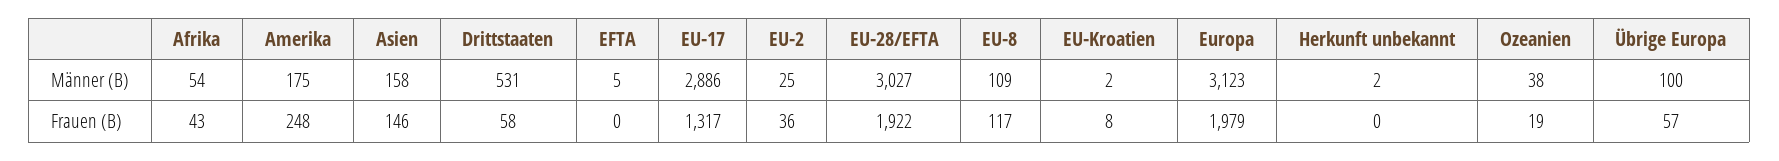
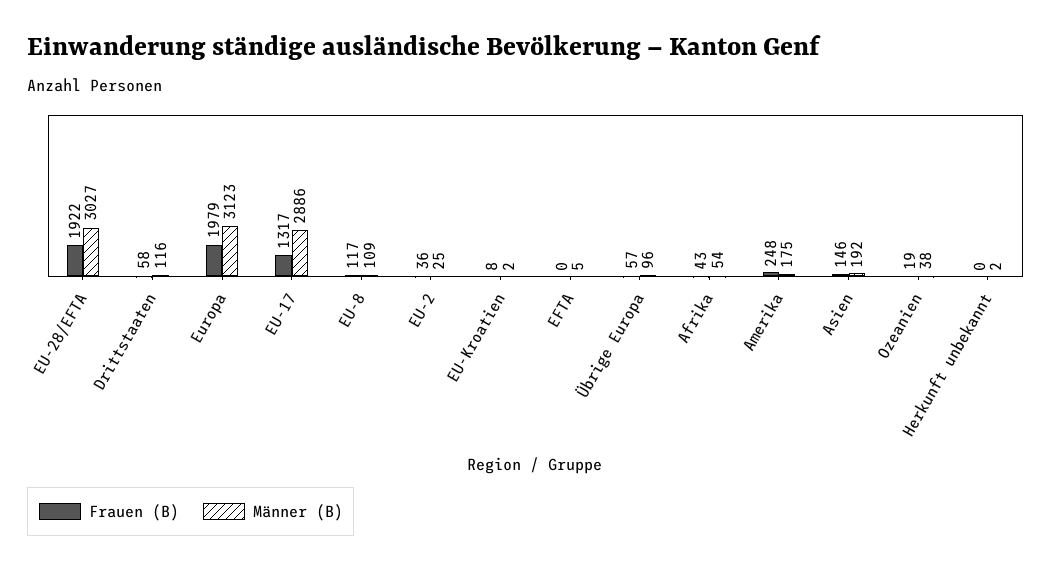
Männer (B), Asien: 158 -> 192
Männer (B), Drittstaaten: 531 -> 116
Männer (B), Übrige Europa: 100 -> 96

